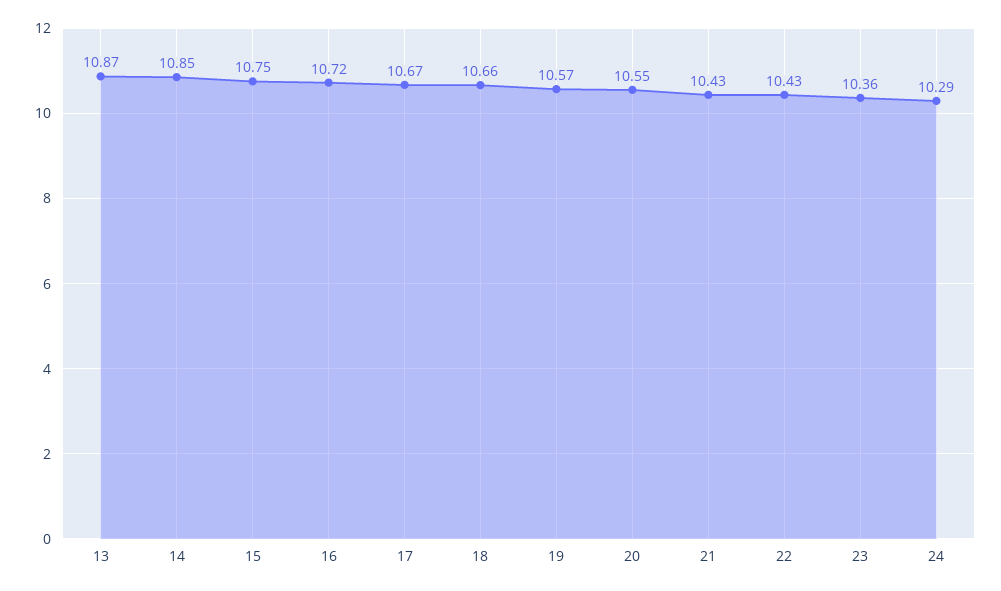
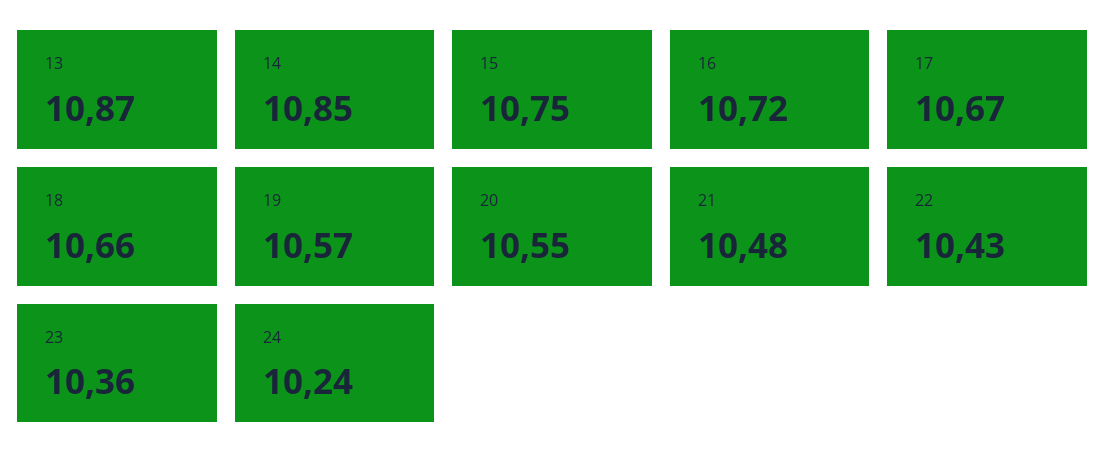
21: 10.43 -> 10.48
24: 10.29 -> 10.24

